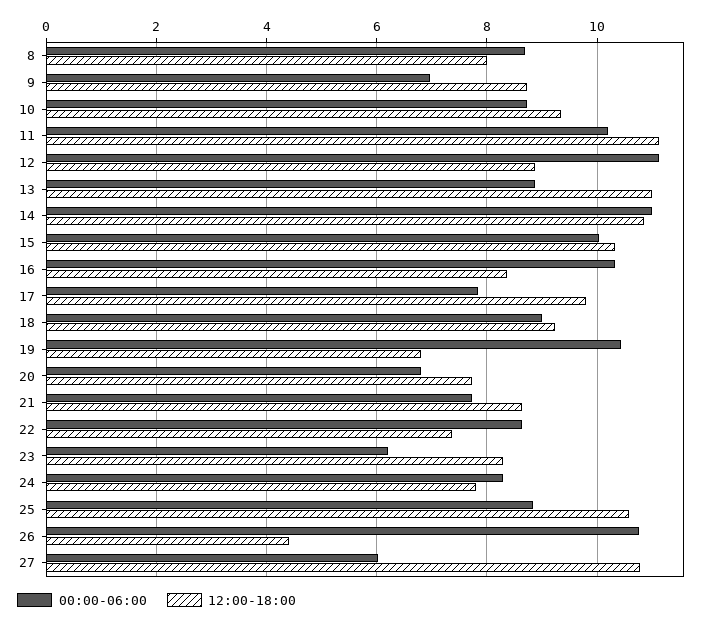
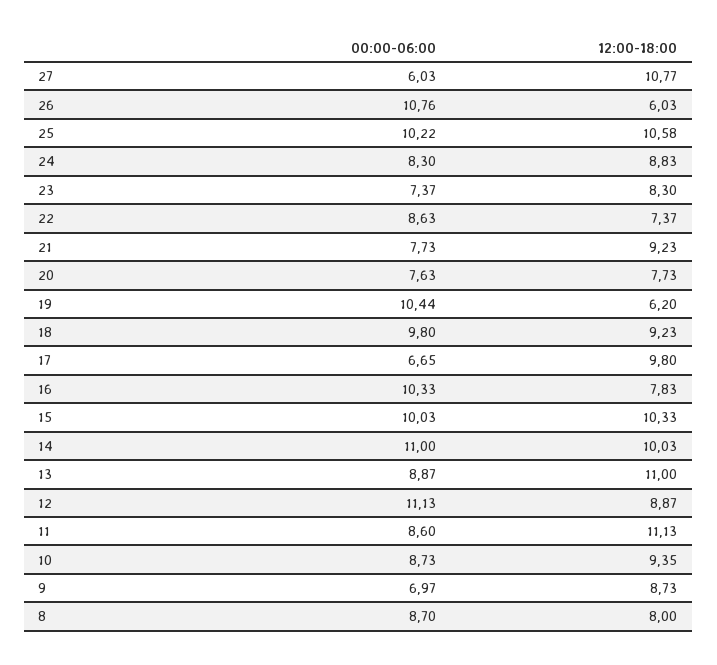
00:00-06:00, 11: 10.2 -> 8.6
12:00-18:00, 14: 10.8 -> 10.03
12:00-18:00, 16: 8.4 -> 7.83
00:00-06:00, 17: 7.8 -> 6.65
00:00-06:00, 18: 9 -> 9.8
12:00-18:00, 19: 6.8 -> 6.2
00:00-06:00, 20: 6.8 -> 7.63
12:00-18:00, 21: 8.6 -> 9.23
00:00-06:00, 23: 6.2 -> 7.37
12:00-18:00, 24: 7.8 -> 8.83
00:00-06:00, 25: 8.8 -> 10.22
12:00-18:00, 26: 4.4 -> 6.03

